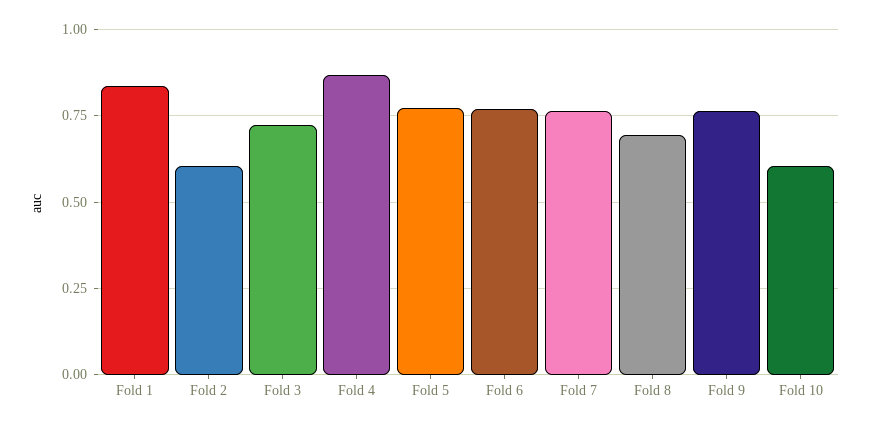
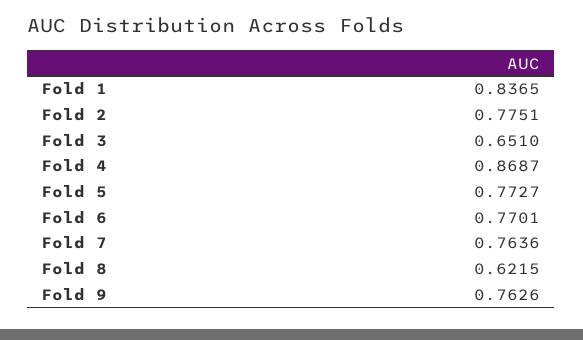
Fold 2: 0.6 -> 0.7751
Fold 3: 0.725 -> 0.651
Fold 8: 0.7 -> 0.6215
Fold 10: 0.6 -> none

